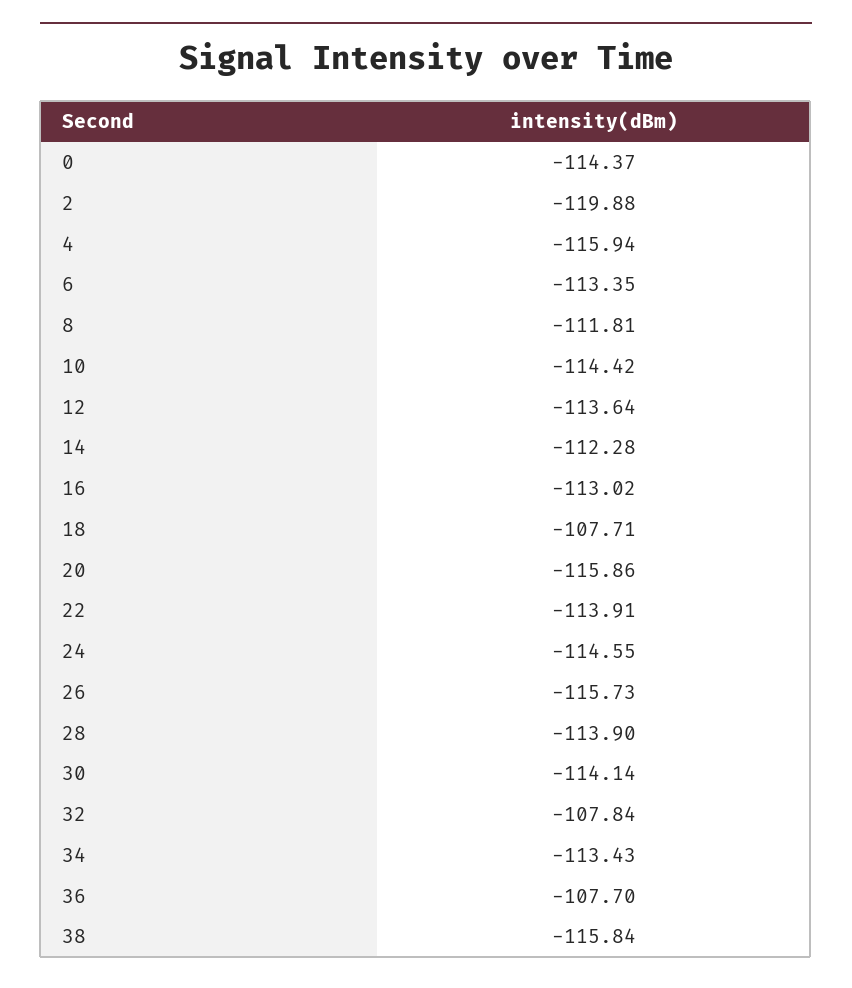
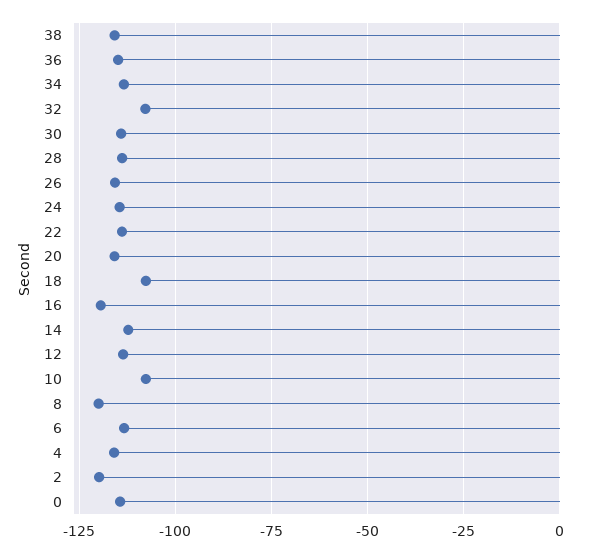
8: -111.81 -> -120
10: -114.42 -> -107.5
16: -113.02 -> -120
36: -107.7 -> -115

